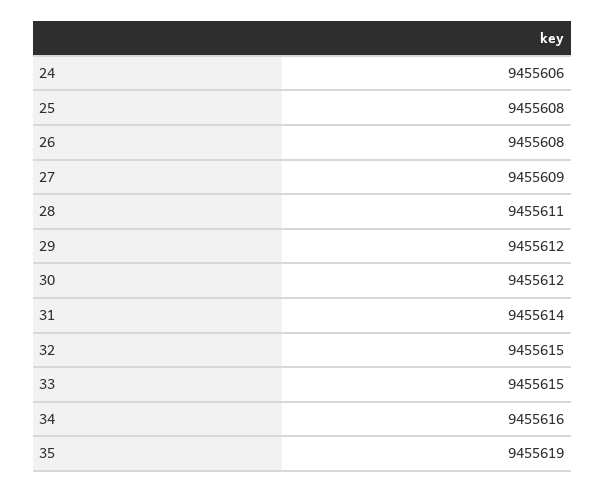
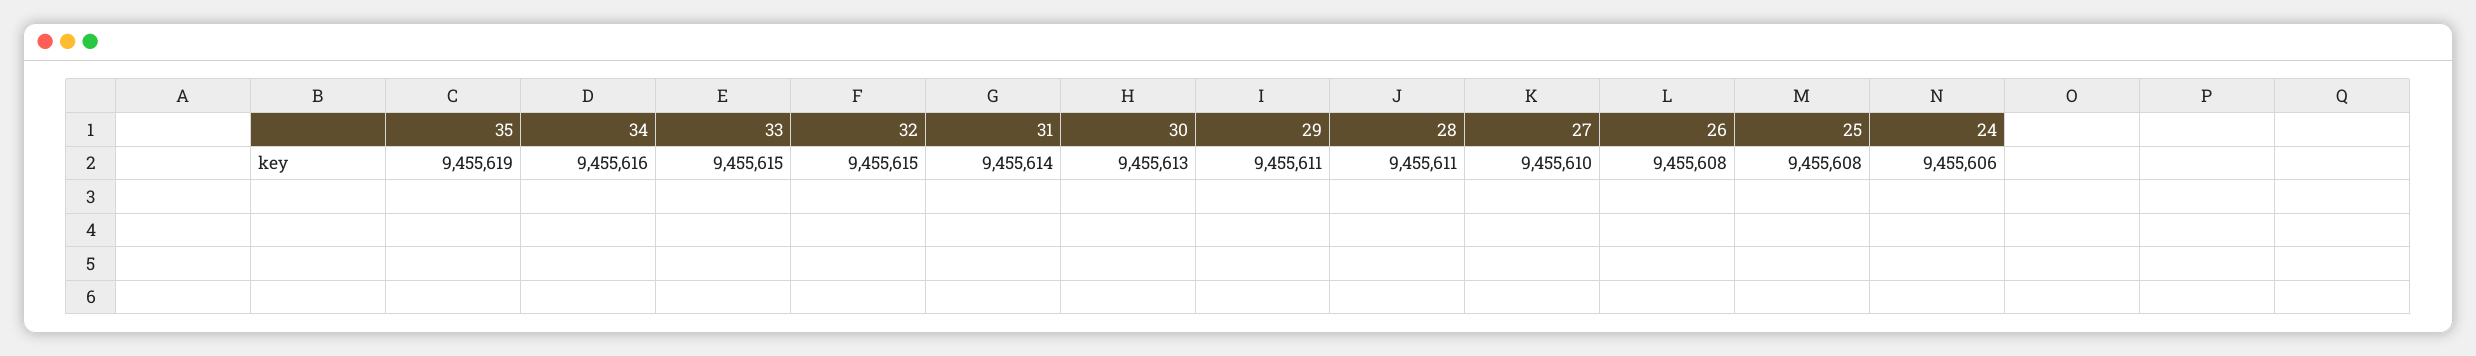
27: 9455609 -> 9455610
29: 9455612 -> 9455611
30: 9455612 -> 9455613

